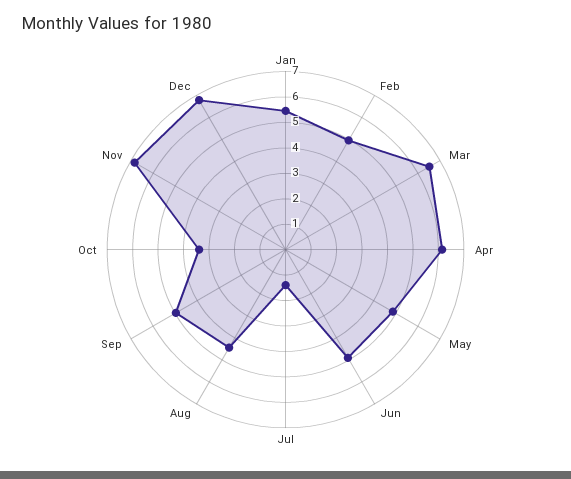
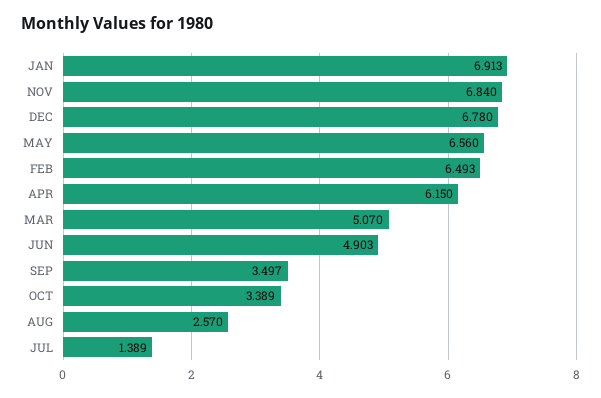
Jan: 5.5 -> 6.913
Feb: 5 -> 6.493
Mar: 6.5 -> 5.07
May: 5 -> 6.56
Aug: 4.5 -> 2.57
Sep: 5 -> 3.497

